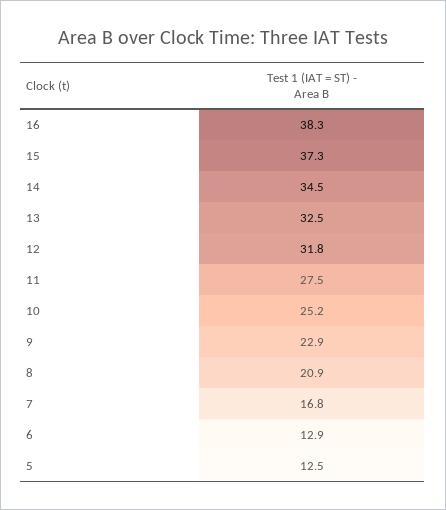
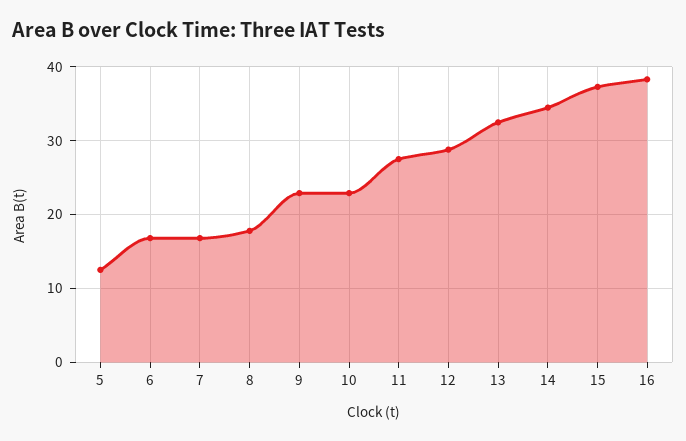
12: 31.8 -> 29
10: 25.2 -> 23
8: 20.9 -> 18
6: 12.9 -> 17

